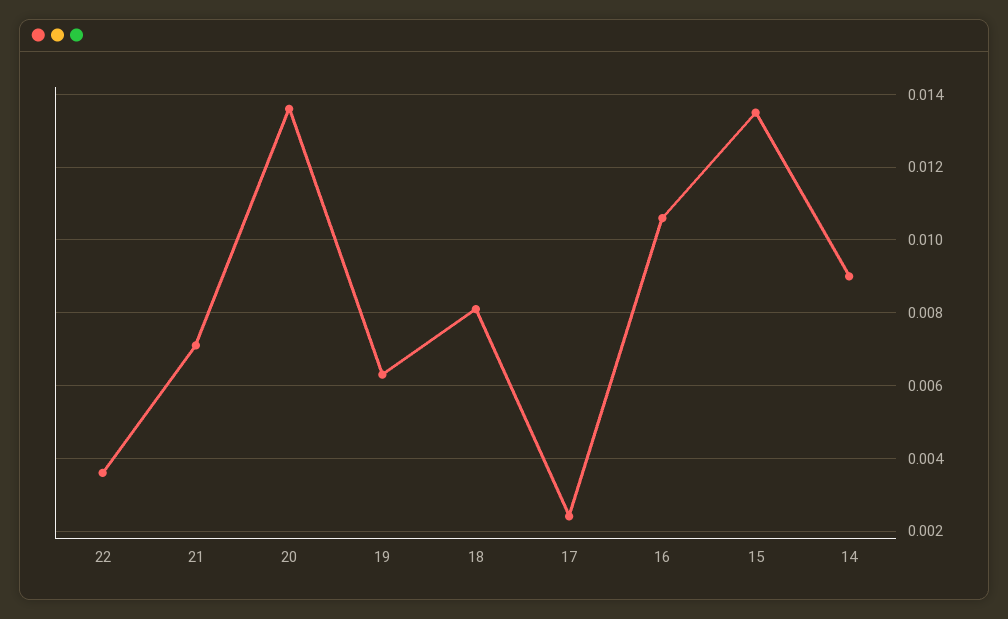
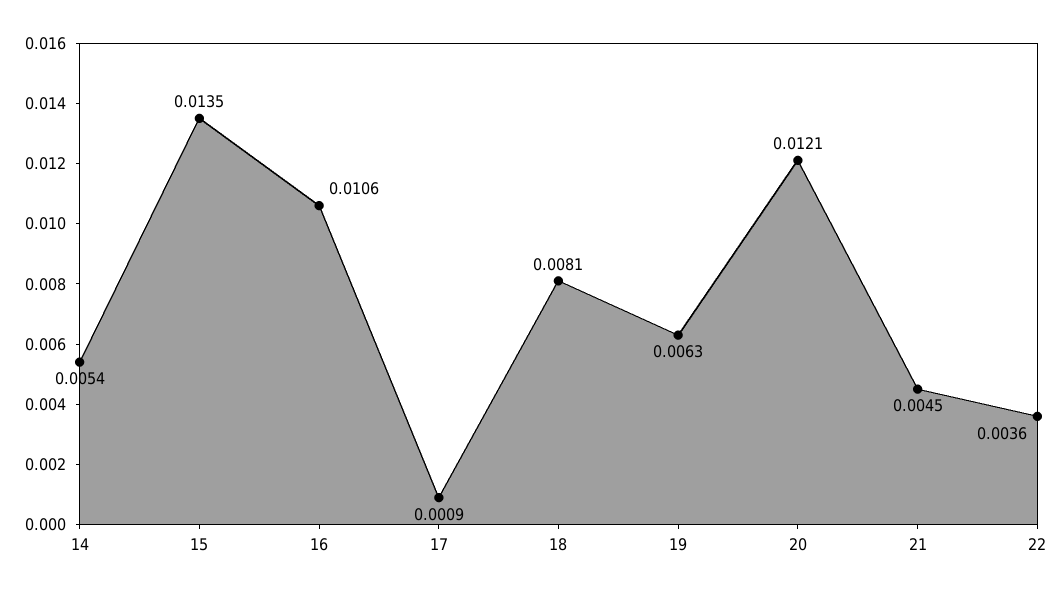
21: 0.007 -> 0.0045
20: 0.0135 -> 0.0121
17: 0.0025 -> 0.0009
14: 0.009 -> 0.0054

